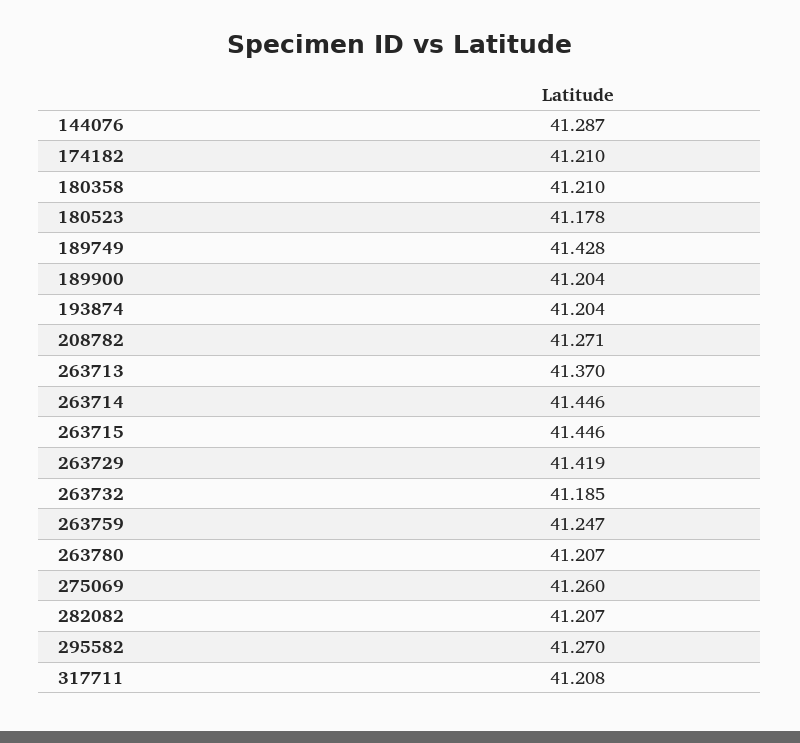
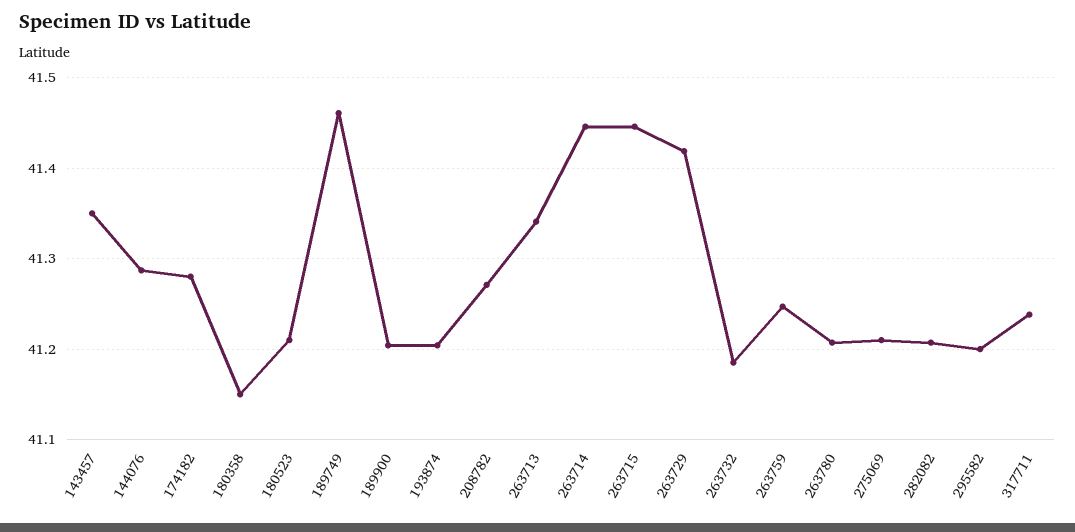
174182: 41.21 -> 41.28
180358: 41.21 -> 41.15
180523: 41.178 -> 41.21
189749: 41.428 -> 41.46
263713: 41.37 -> 41.34
275069: 41.26 -> 41.21
295582: 41.27 -> 41.2
317711: 41.208 -> 41.24
143457: none -> 41.35

